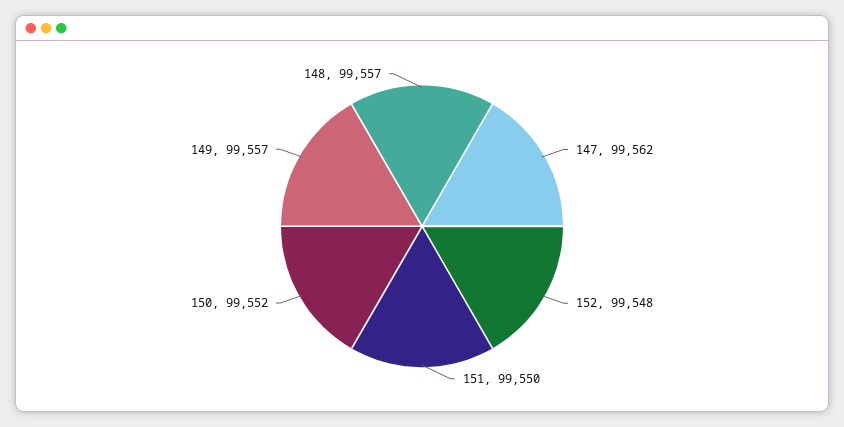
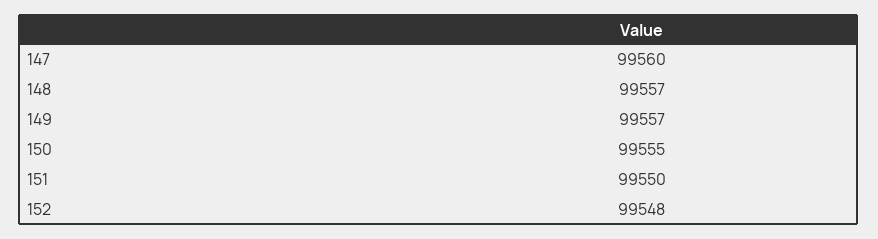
147: 99562 -> 99560
150: 99552 -> 99555

